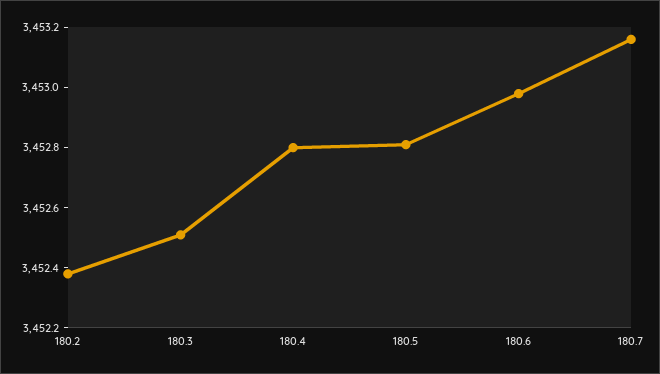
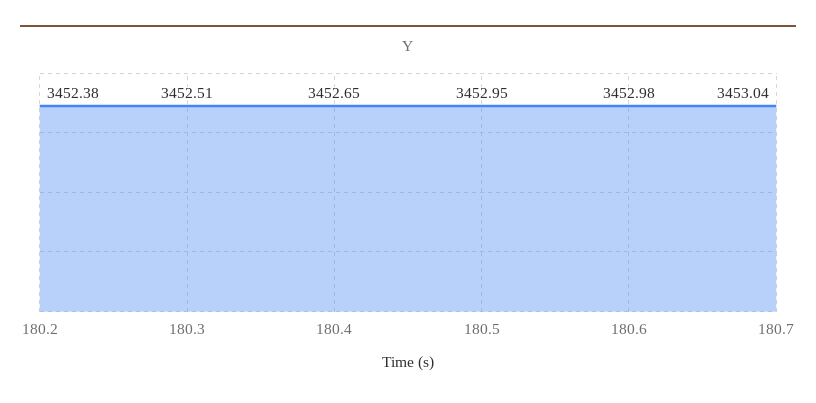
180.4: 3452.8 -> 3452.65
180.5: 3452.8 -> 3452.95
180.7: 3453.15 -> 3453.04

